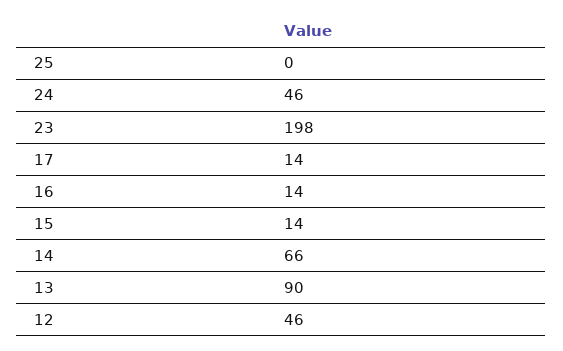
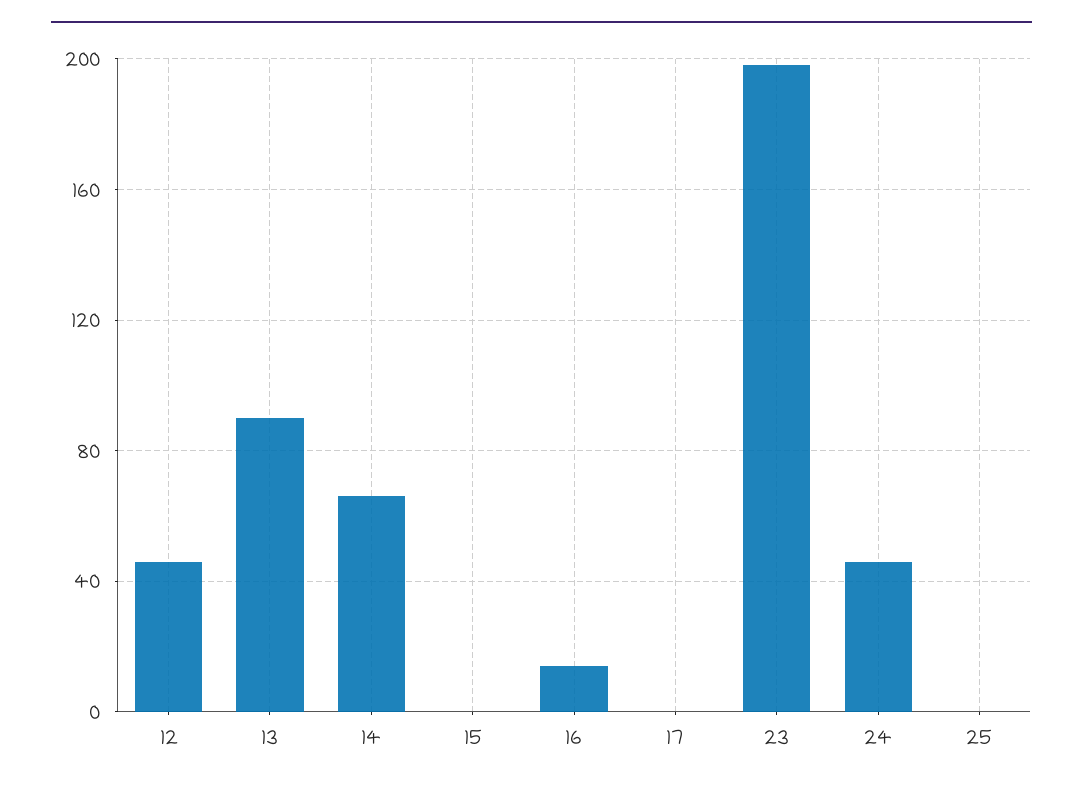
17: 14 -> 0
15: 14 -> 0

